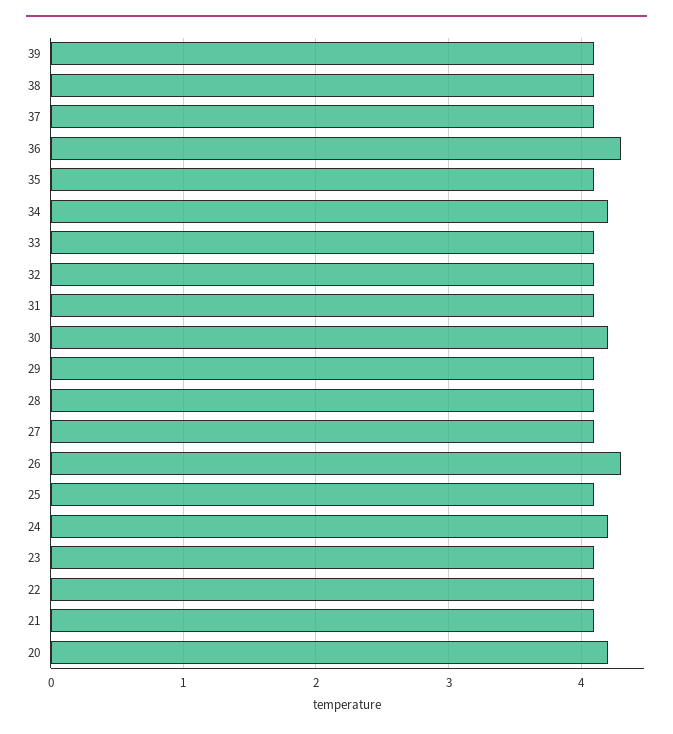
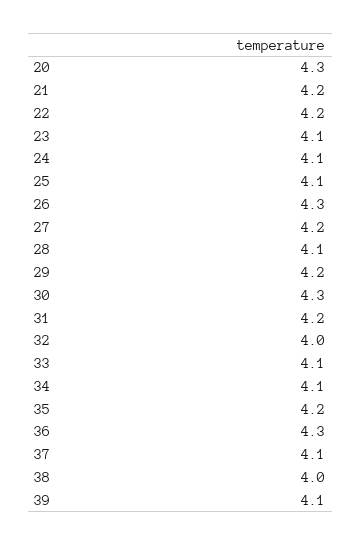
38: 4.1 -> 4
35: 4.1 -> 4.2
34: 4.2 -> 4.1
32: 4.1 -> 4
31: 4.1 -> 4.2
30: 4.2 -> 4.3
29: 4.1 -> 4.2
27: 4.1 -> 4.2
24: 4.2 -> 4.1
22: 4.1 -> 4.2
21: 4.1 -> 4.2
20: 4.2 -> 4.3

